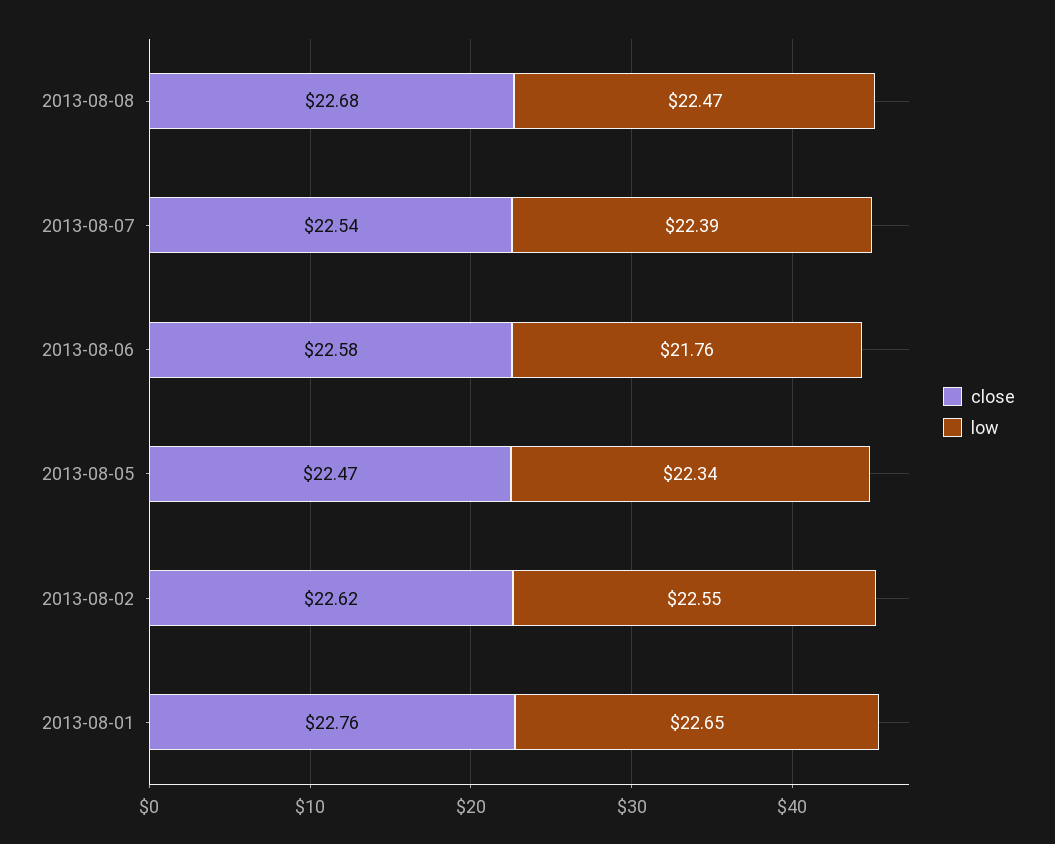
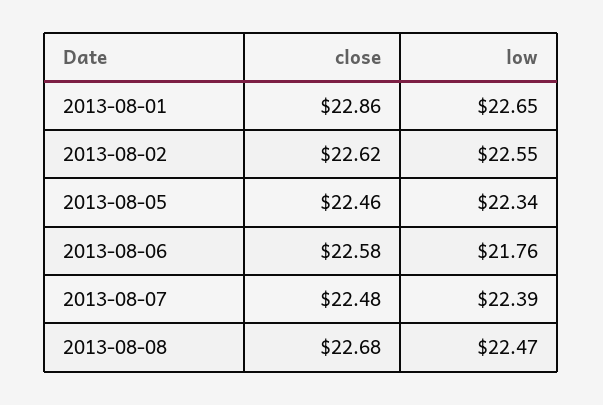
close, 2013-08-07: 22.54 -> 22.48
close, 2013-08-05: 22.47 -> 22.46
close, 2013-08-01: 22.76 -> 22.86

